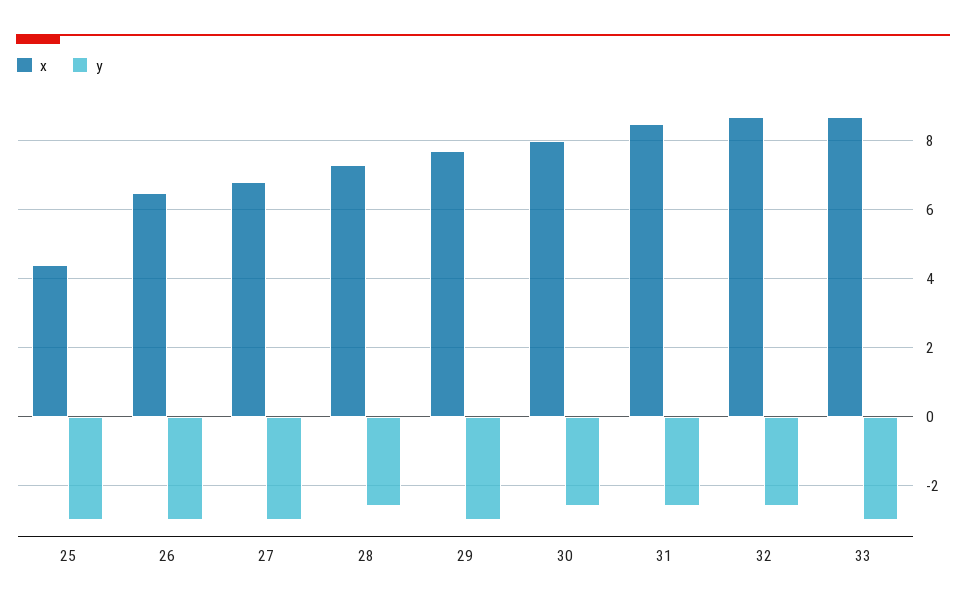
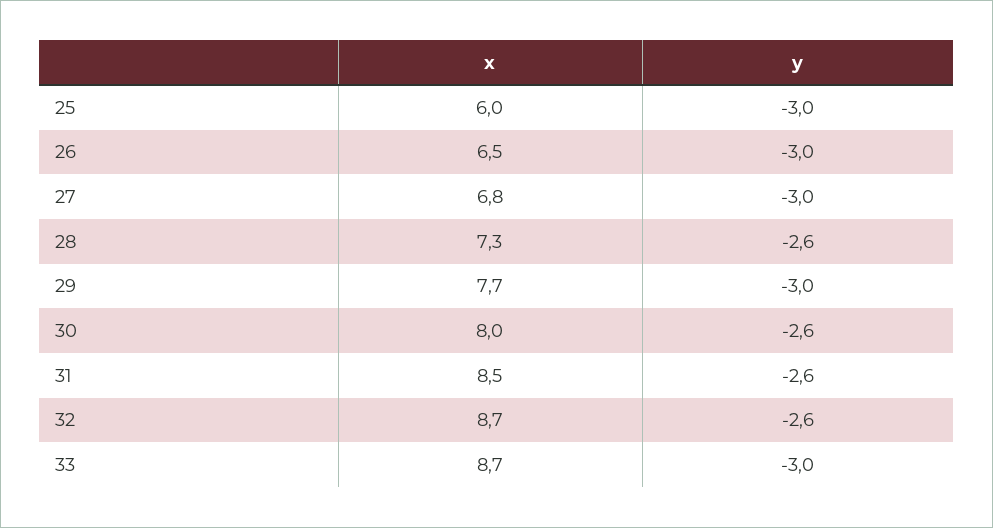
x, 25: 4.5 -> 6

